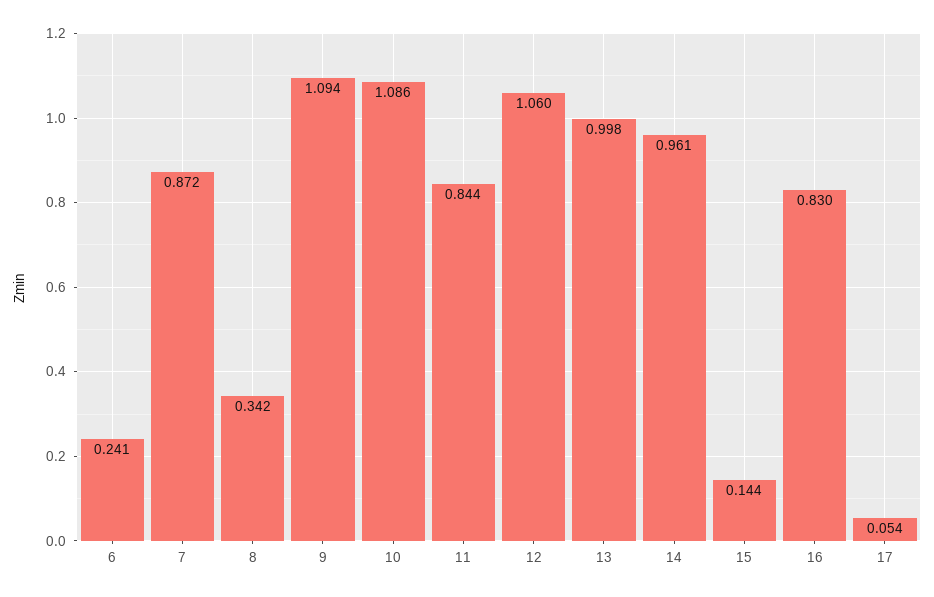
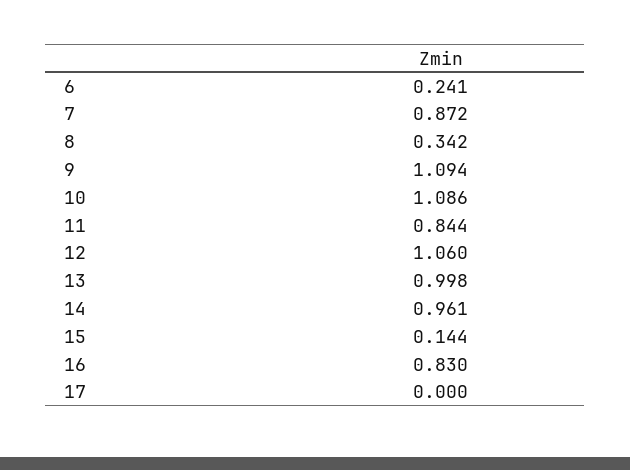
17: 0.054 -> 0

